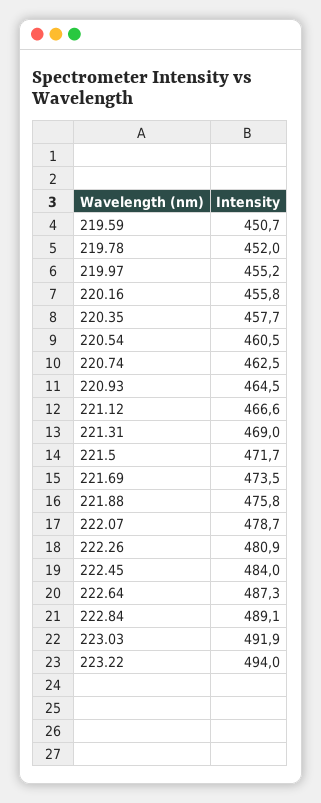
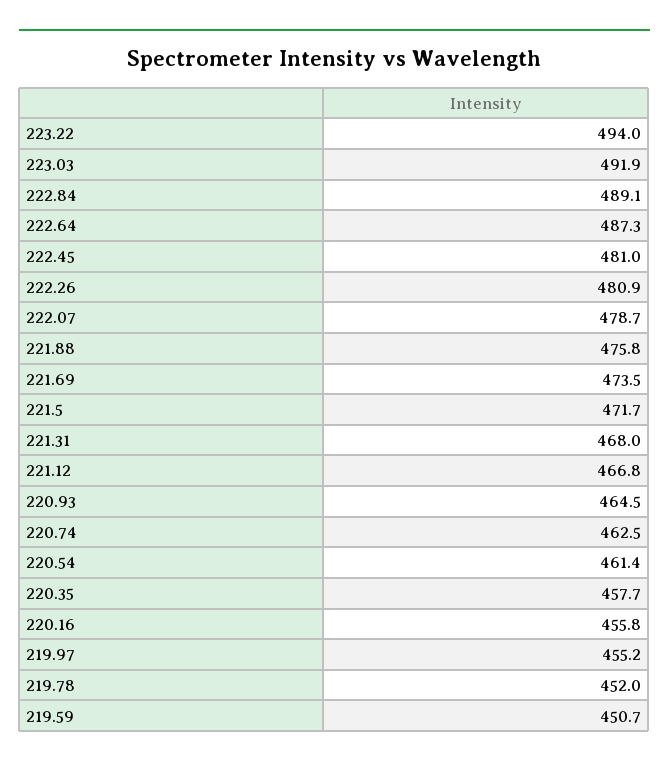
220.54: 460.5 -> 461.4
221.12: 466.6 -> 466.8
221.31: 469 -> 468
222.45: 484 -> 481

